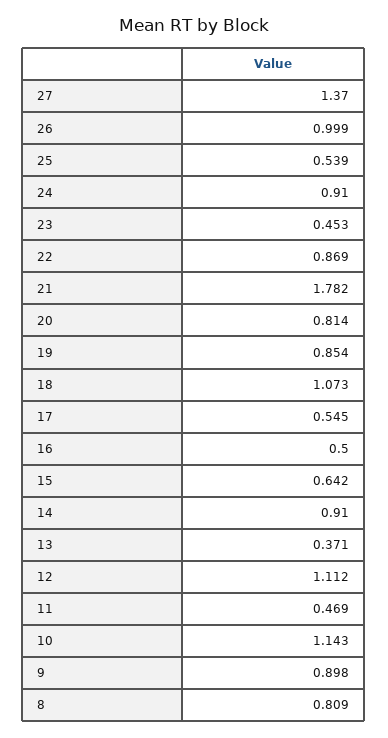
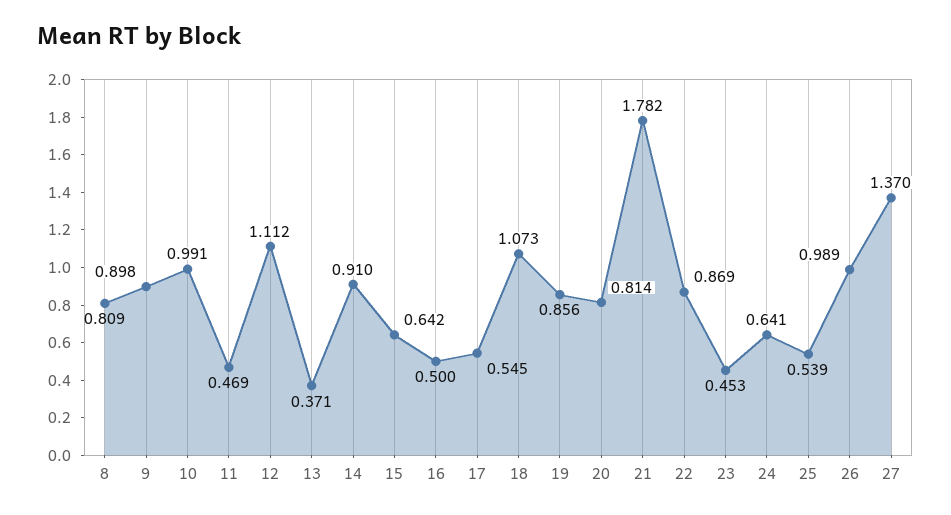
26: 0.999 -> 0.989
24: 0.91 -> 0.641
19: 0.854 -> 0.856
10: 1.143 -> 0.991

